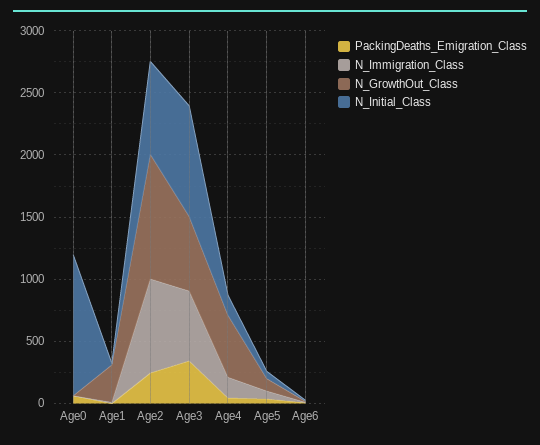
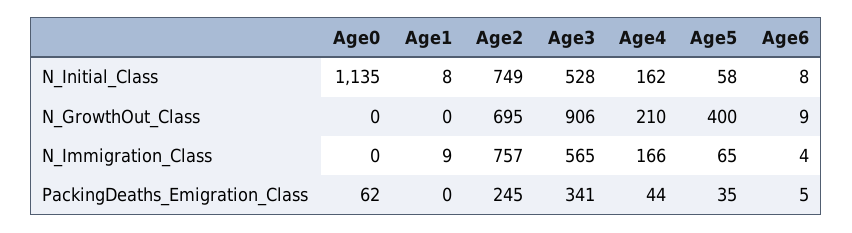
N_GrowthOut_Class, Age1: 300 -> 0
N_GrowthOut_Class, Age2: 1000 -> 695
N_GrowthOut_Class, Age3: 600 -> 906
N_Initial_Class, Age3: 900 -> 528
N_GrowthOut_Class, Age4: 500 -> 210
N_GrowthOut_Class, Age5: 100 -> 400

